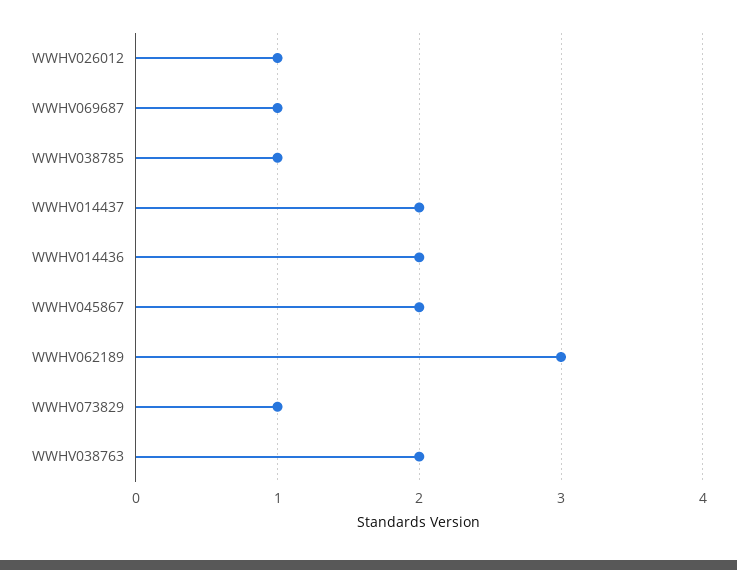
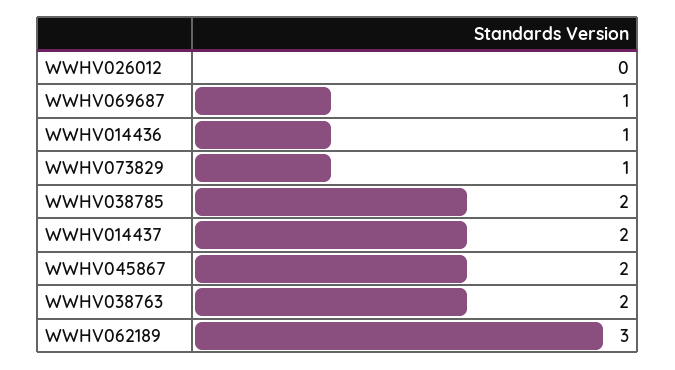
WWHV026012: 1 -> 0
WWHV038785: 1 -> 2
WWHV014436: 2 -> 1

